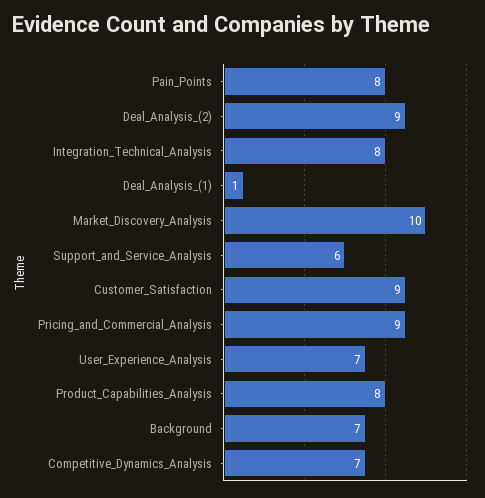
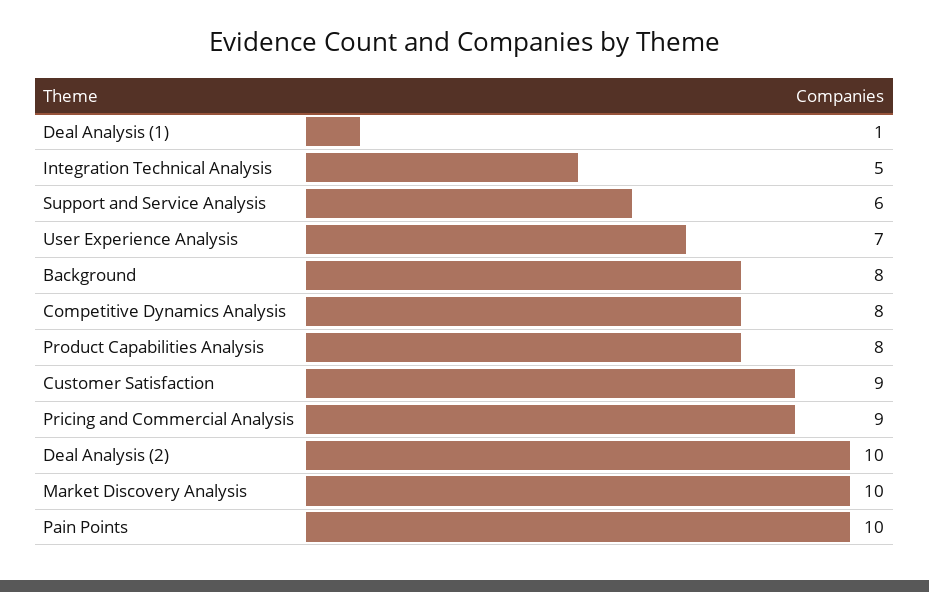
Pain_Points: 8 -> 10
Deal_Analysis_(2): 9 -> 10
Integration_Technical_Analysis: 8 -> 5
Background: 7 -> 8
Competitive_Dynamics_Analysis: 7 -> 8

